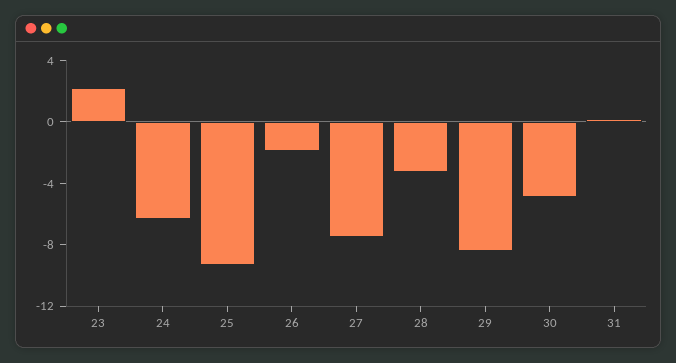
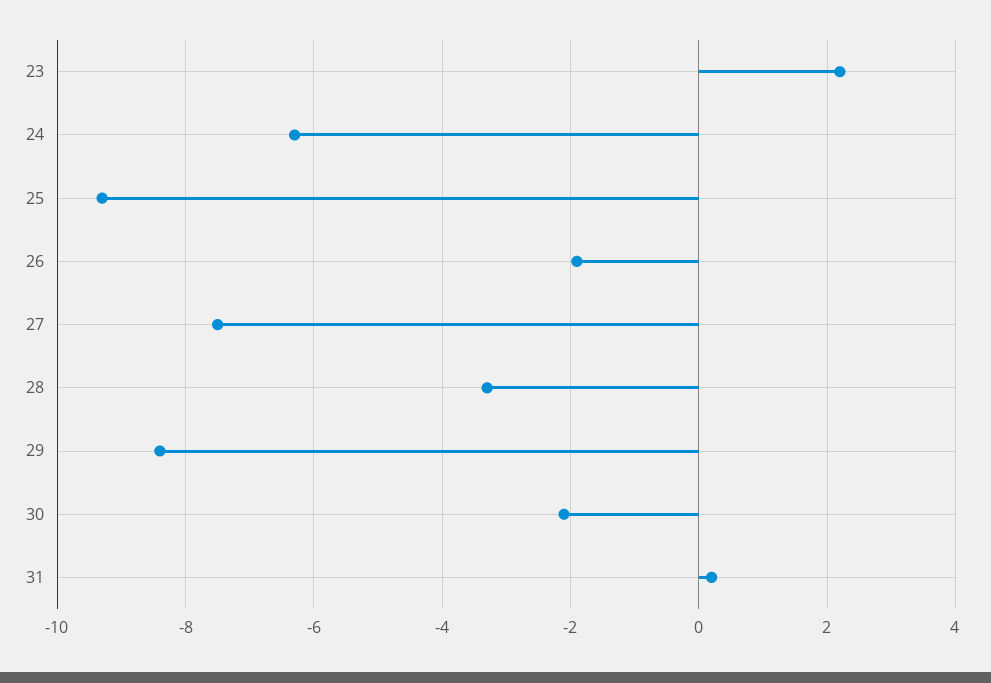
30: -5 -> -2

